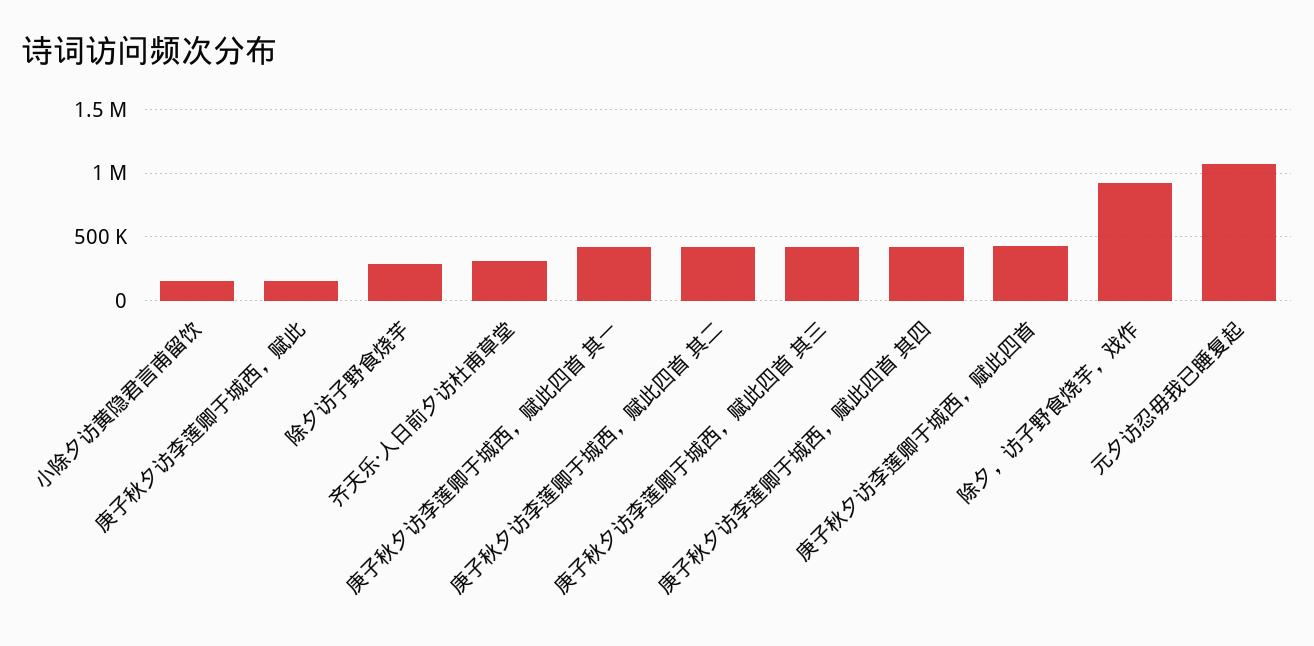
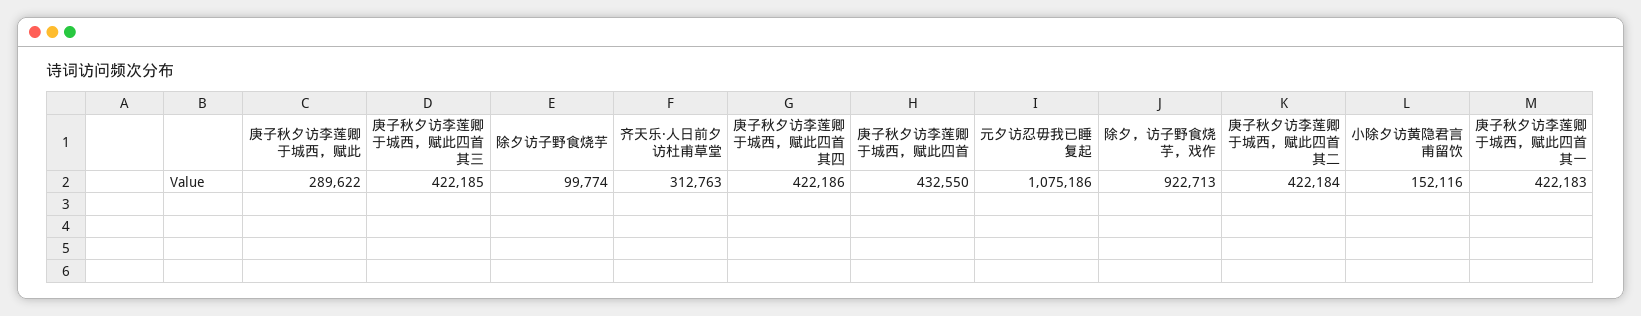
庚子秋夕访李莲卿于城西，赋此: 150000 -> 289622
除夕访子野食烧芋: 300000 -> 99774

